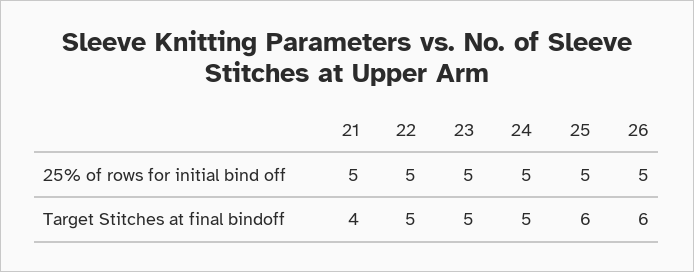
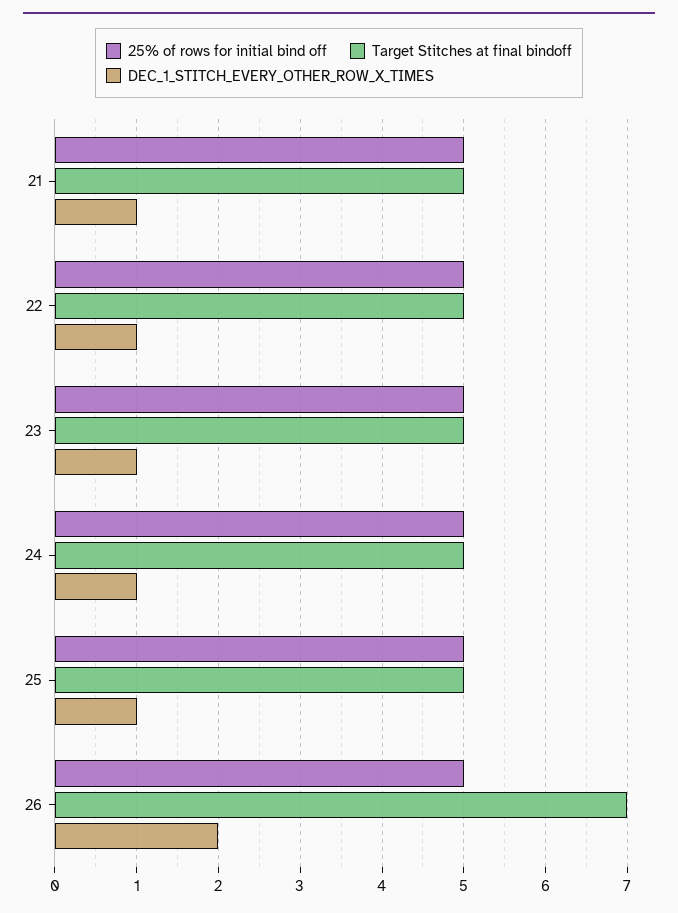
Target Stitches at final bindoff, 21: 4 -> 5
Target Stitches at final bindoff, 25: 6 -> 5
Target Stitches at final bindoff, 26: 6 -> 7
DEC_1_STITCH_EVERY_OTHER_ROW_X_TIMES, 21: none -> 1
DEC_1_STITCH_EVERY_OTHER_ROW_X_TIMES, 22: none -> 1
DEC_1_STITCH_EVERY_OTHER_ROW_X_TIMES, 23: none -> 1
DEC_1_STITCH_EVERY_OTHER_ROW_X_TIMES, 24: none -> 1
DEC_1_STITCH_EVERY_OTHER_ROW_X_TIMES, 25: none -> 1
DEC_1_STITCH_EVERY_OTHER_ROW_X_TIMES, 26: none -> 2

